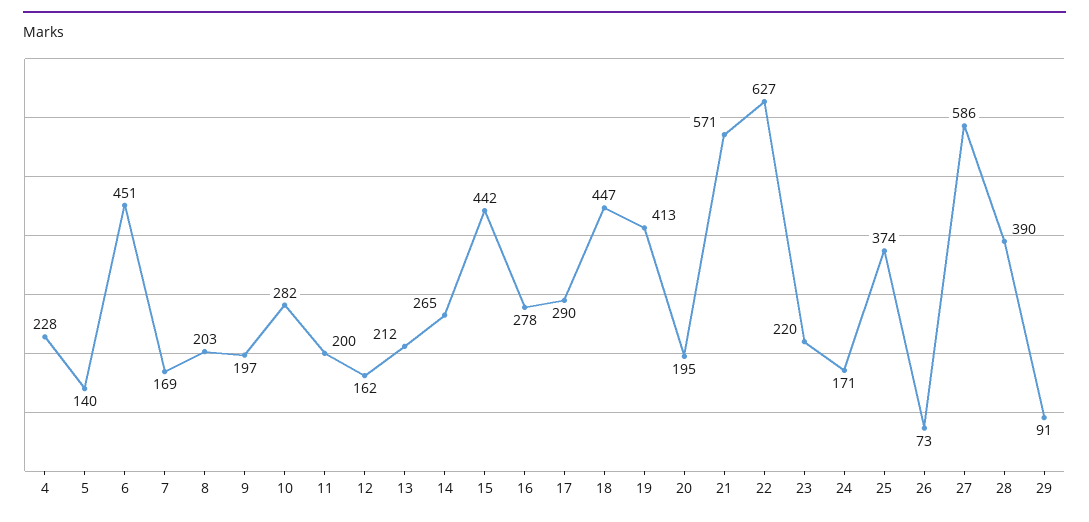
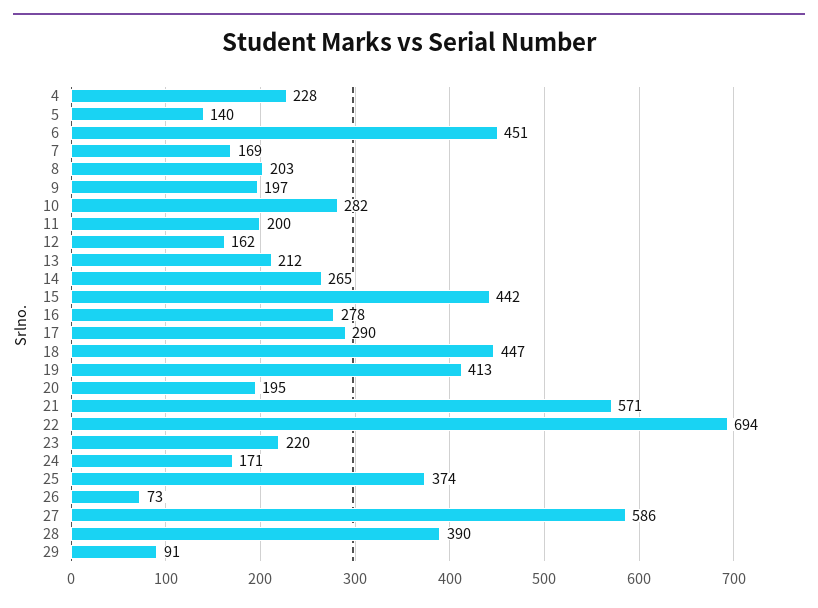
22: 627 -> 694

